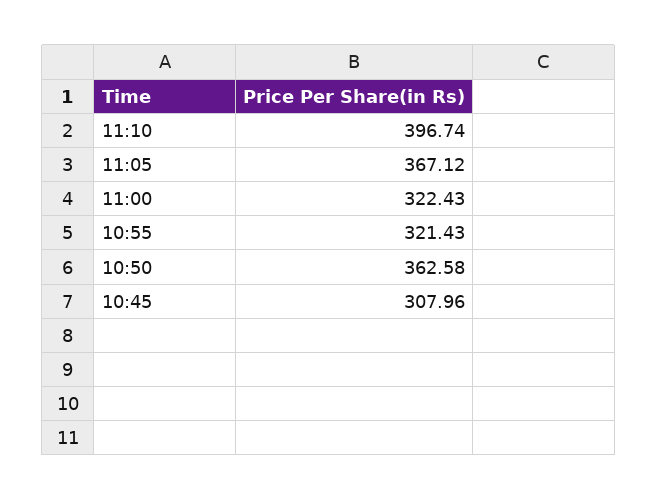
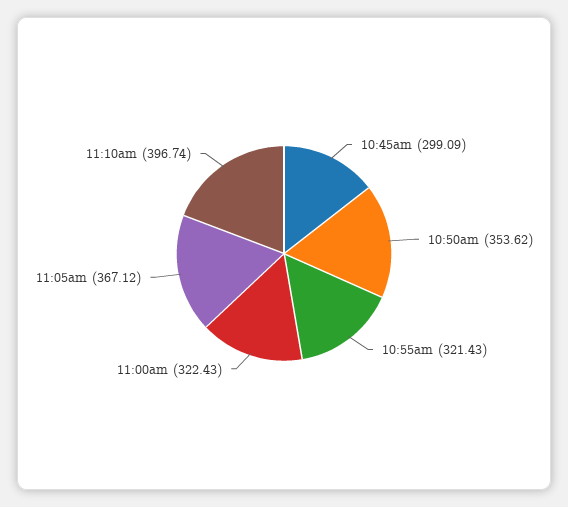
10:50: 362.58 -> 353.62
10:45: 307.96 -> 299.09

